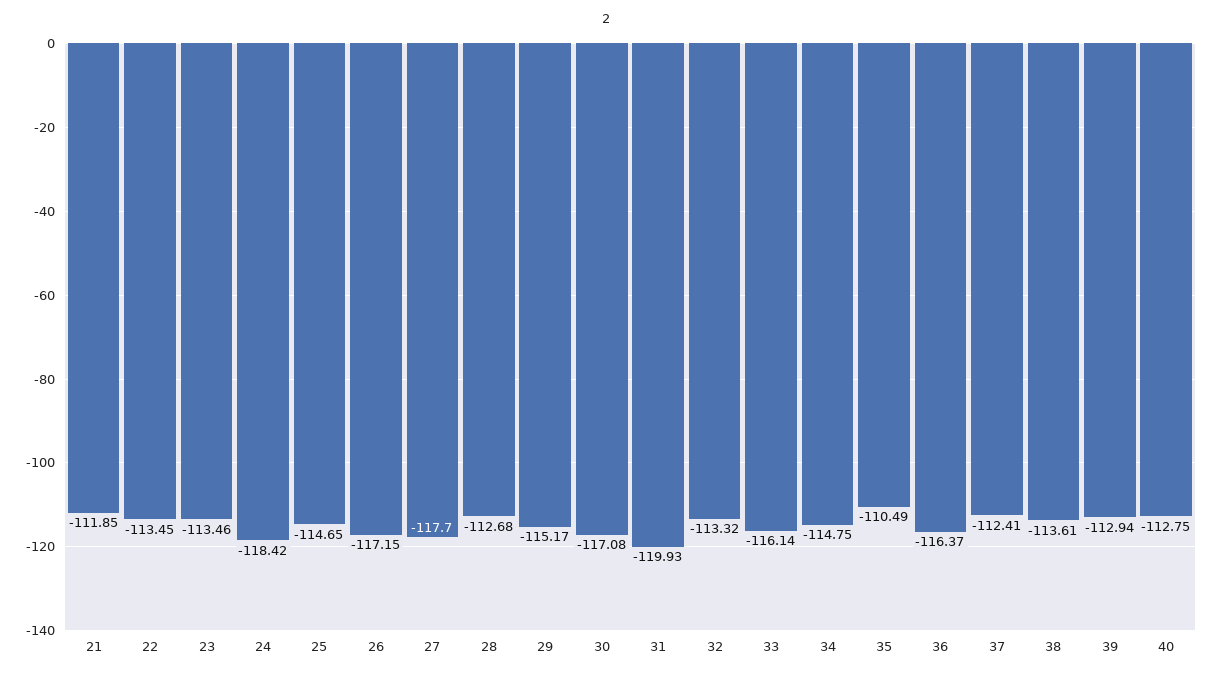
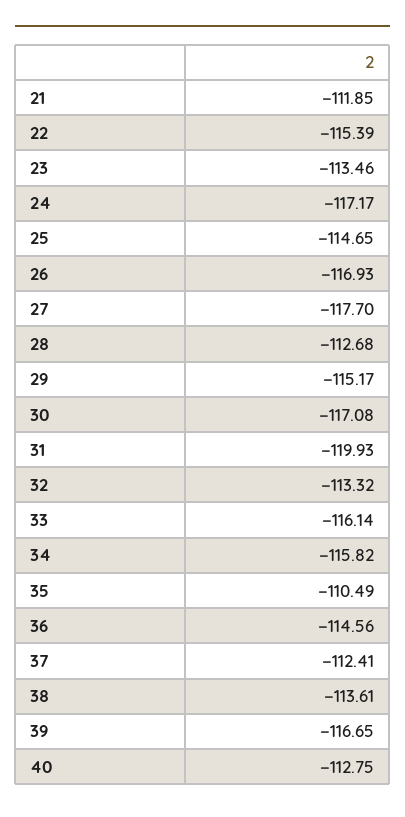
22: -113.45 -> -115.39
24: -118.42 -> -117.17
26: -117.15 -> -116.93
34: -114.75 -> -115.82
36: -116.37 -> -114.56
39: -112.94 -> -116.65

